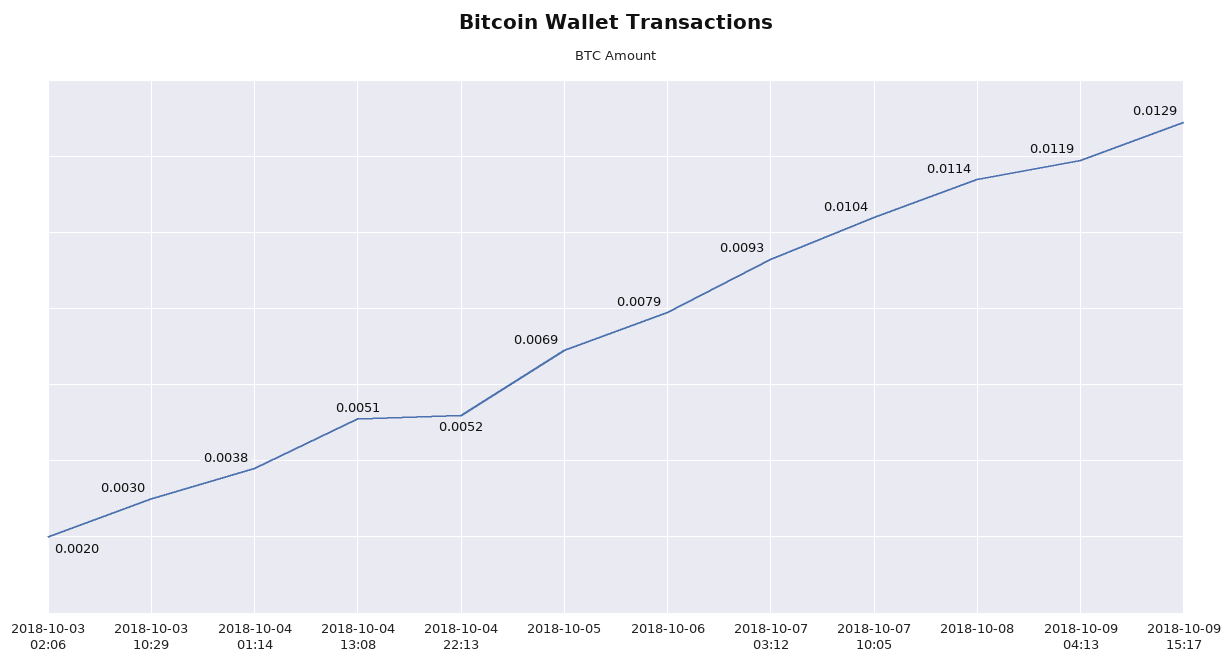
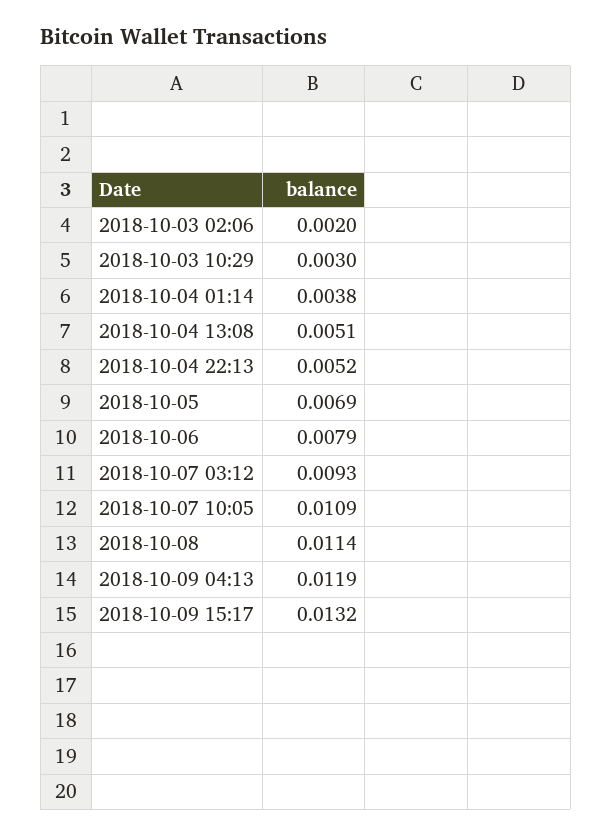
2018-10-07 10:05: 0.0104 -> 0.0109
2018-10-09 15:17: 0.0129 -> 0.0132

